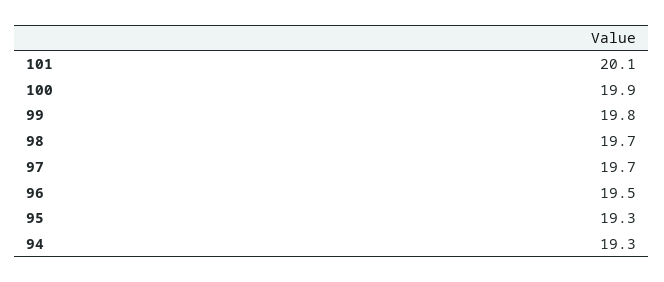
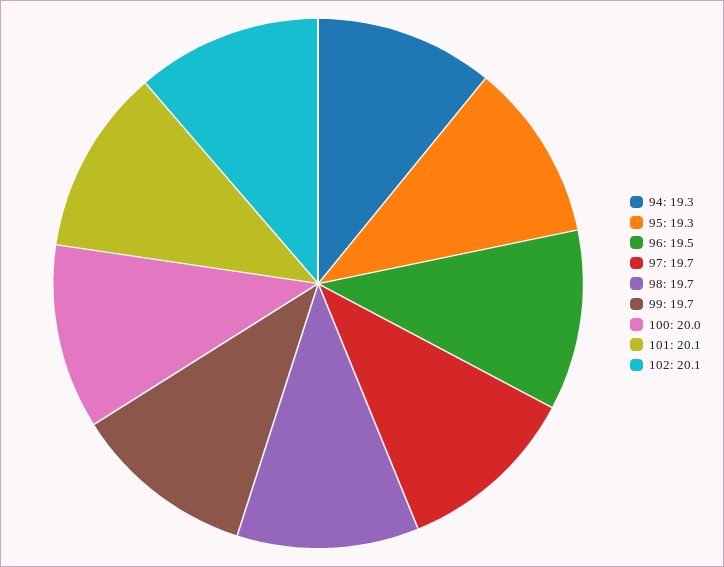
100: 19.9 -> 20
99: 19.8 -> 19.7
102: none -> 20.1

